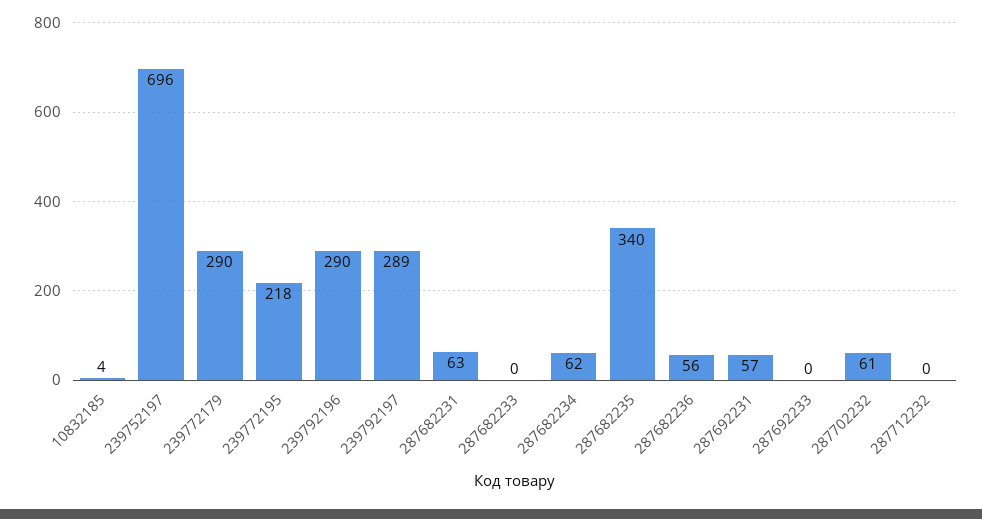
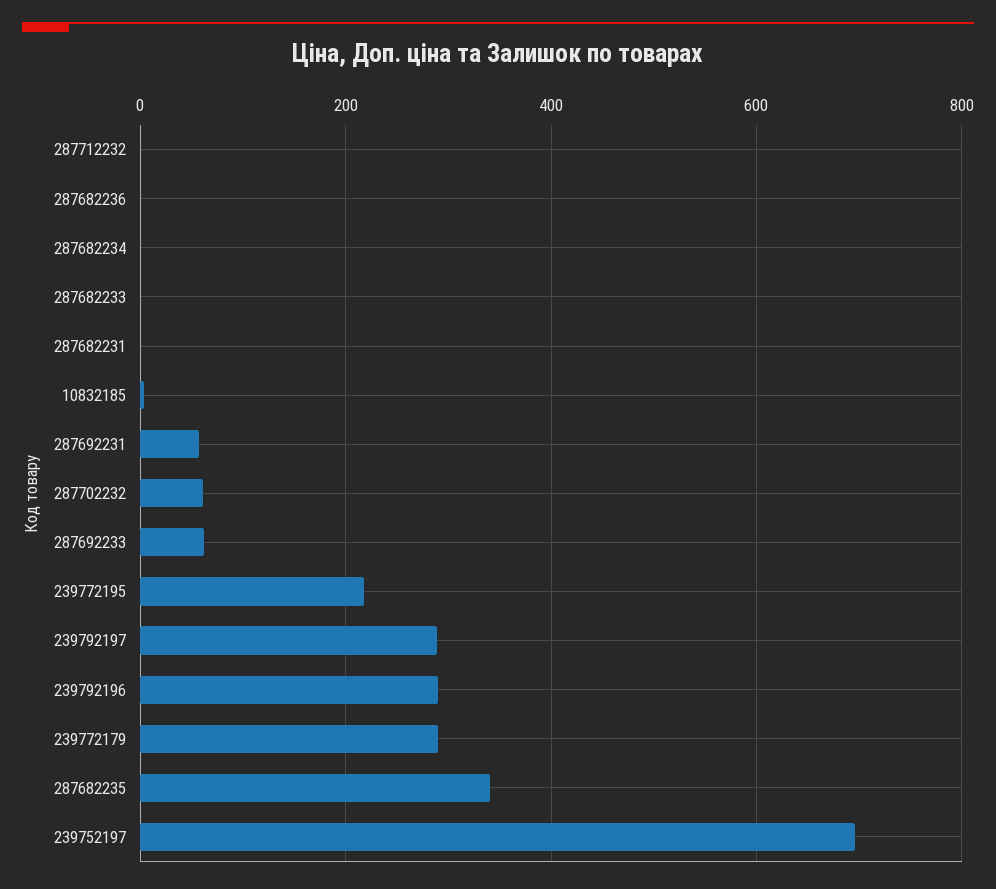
287682231: 63 -> 0
287682234: 62 -> 0
287682236: 56 -> 0
287692233: 0 -> 60

